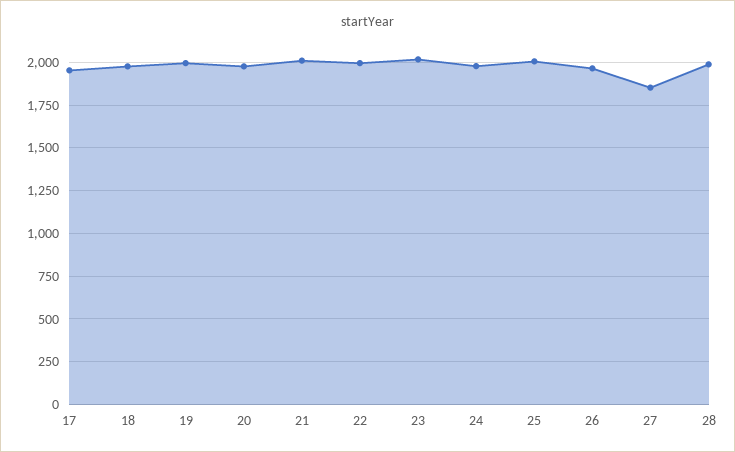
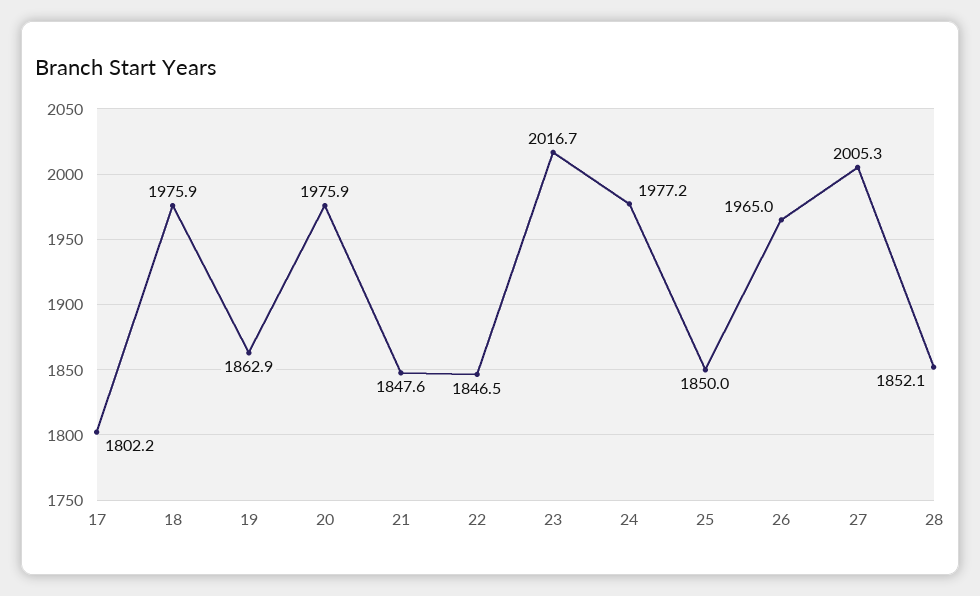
17: 1950 -> 1802.2
19: 2000 -> 1862.9
21: 2000 -> 1847.6
22: 2000 -> 1846.5
25: 2000 -> 1850
27: 1850 -> 2005.3
28: 2000 -> 1852.1

